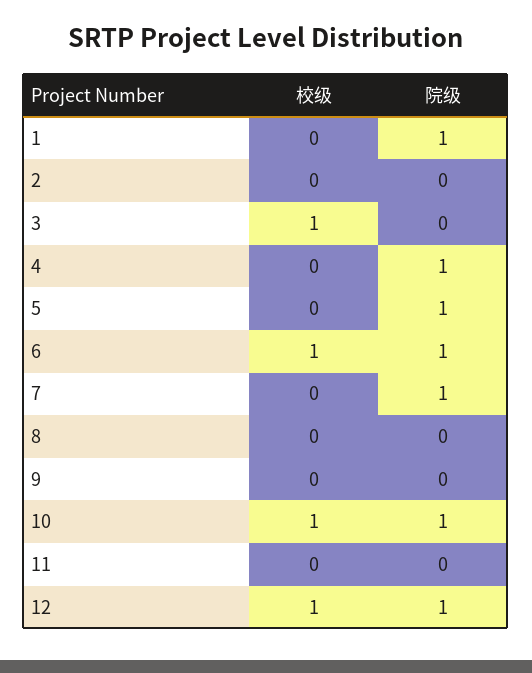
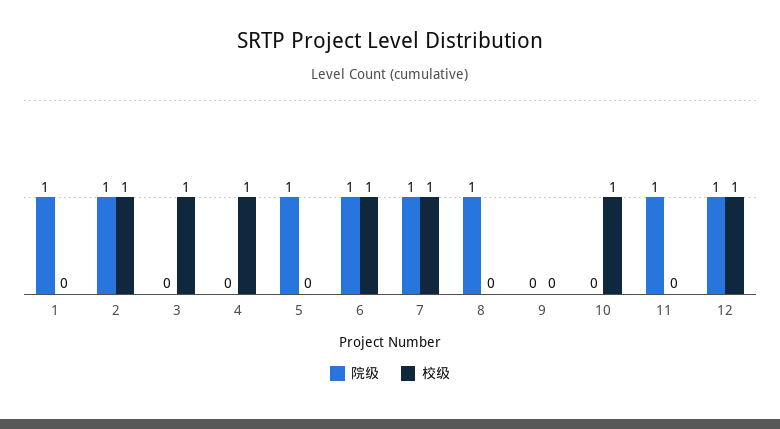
校级, 2: 0 -> 1
院级, 2: 0 -> 1
校级, 4: 0 -> 1
院级, 4: 1 -> 0
校级, 7: 0 -> 1
院级, 8: 0 -> 1
院级, 10: 1 -> 0
院级, 11: 0 -> 1

